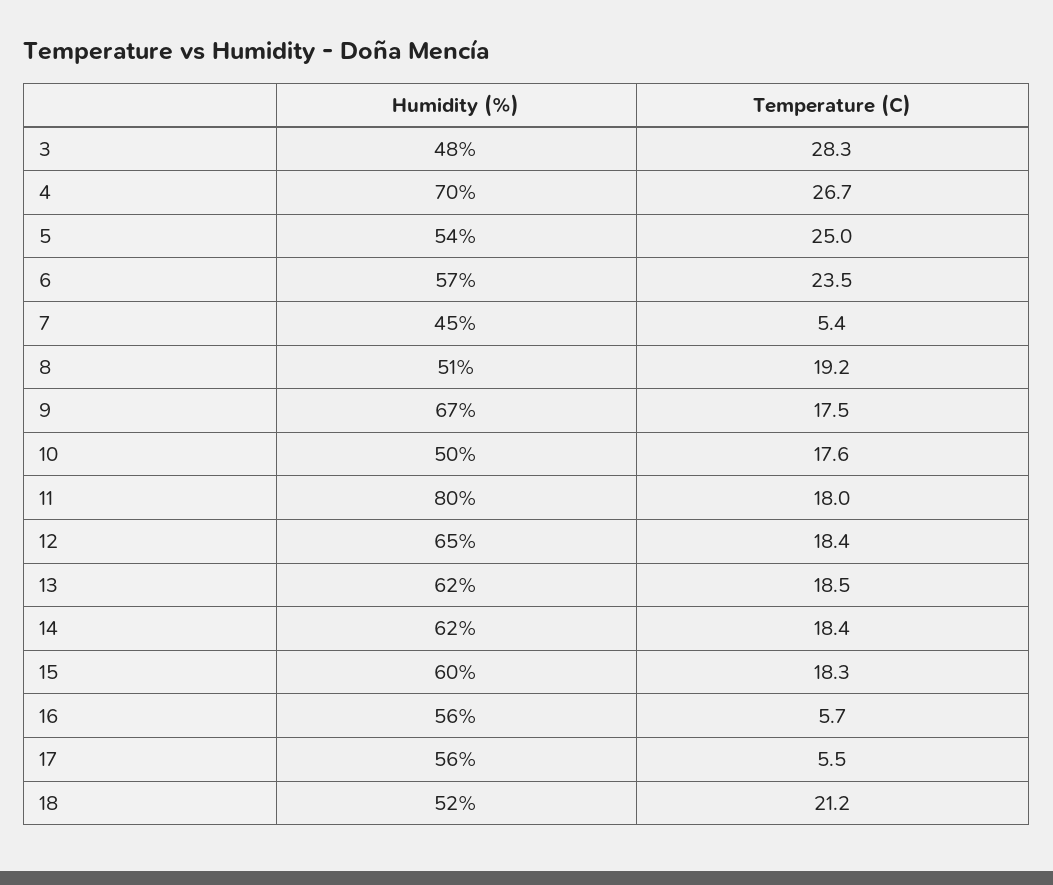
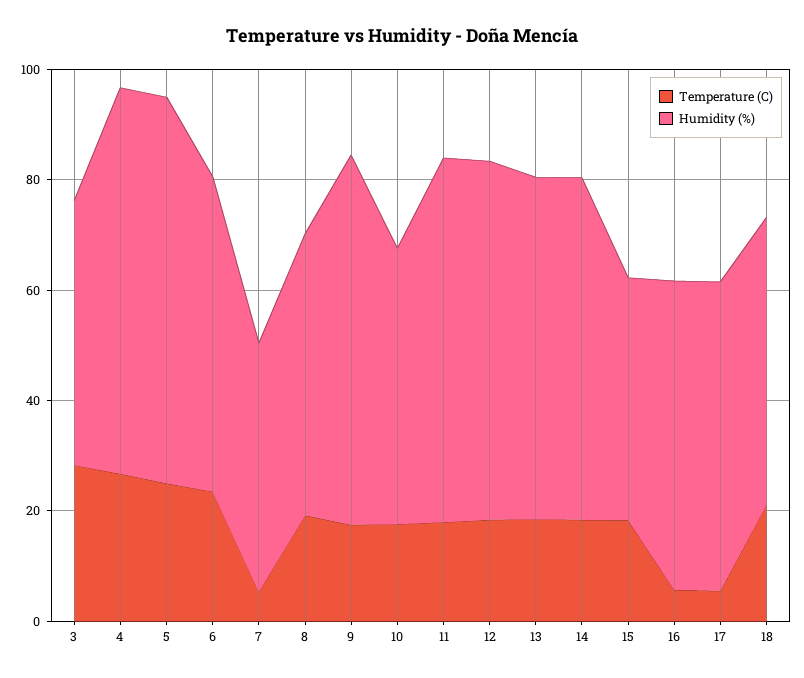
Humidity (%), 5: 54 -> 70
Humidity (%), 11: 80 -> 65
Humidity (%), 15: 60 -> 45

